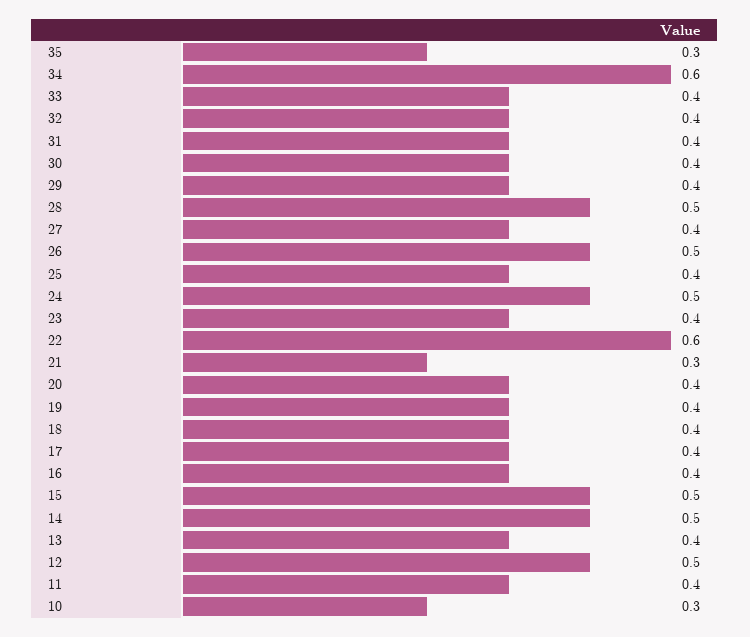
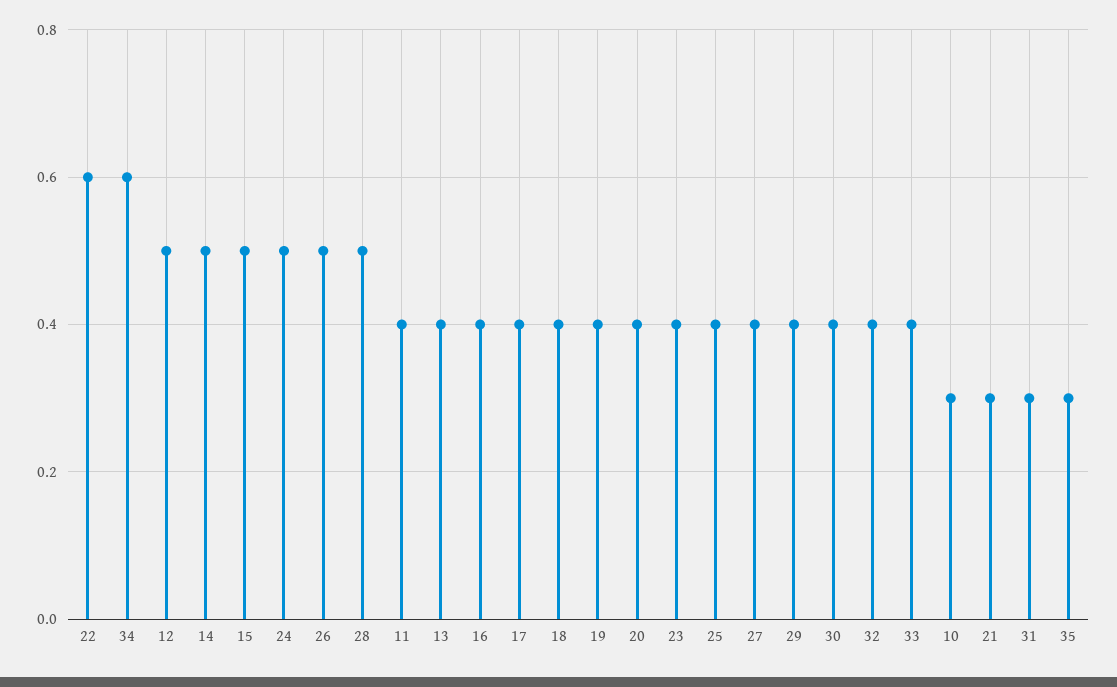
31: 0.4 -> 0.3

